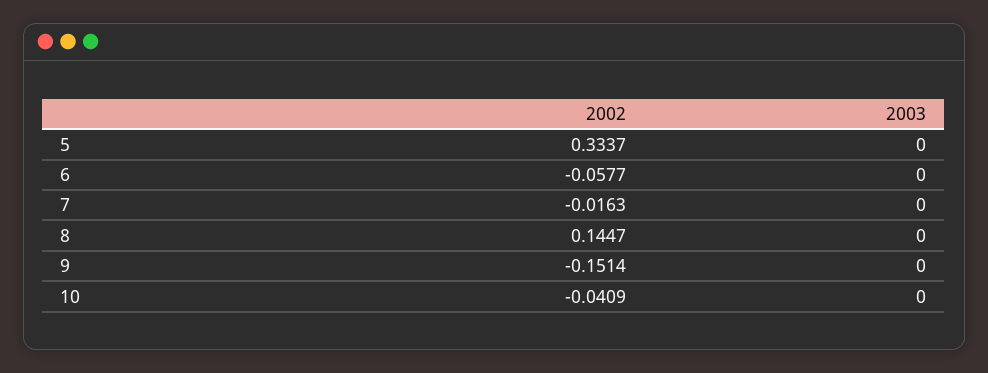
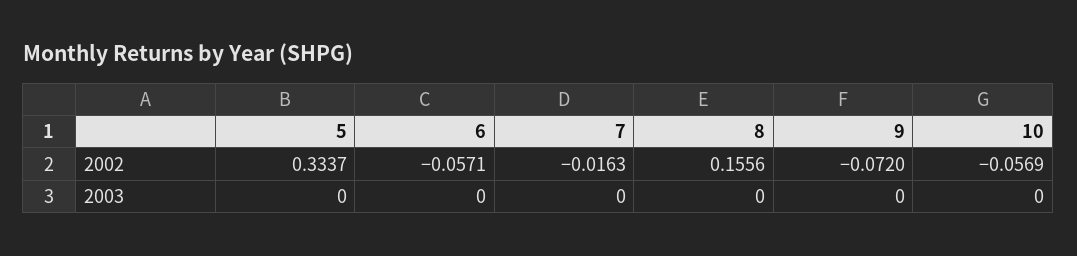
2002, 6: -0.0577 -> -0.0571
2002, 8: 0.1447 -> 0.1556
2002, 9: -0.1514 -> -0.072
2002, 10: -0.0409 -> -0.0569

